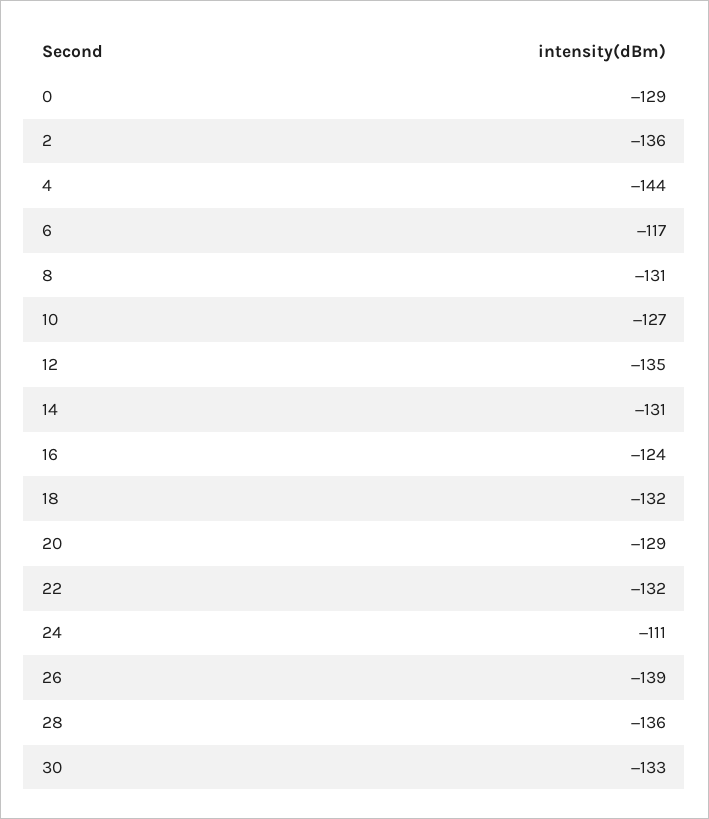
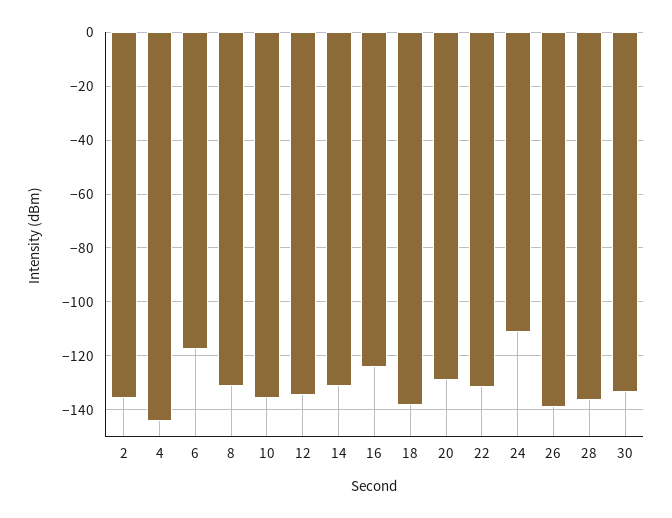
0: -129 -> none
10: -127 -> -135
18: -132 -> -137.5

